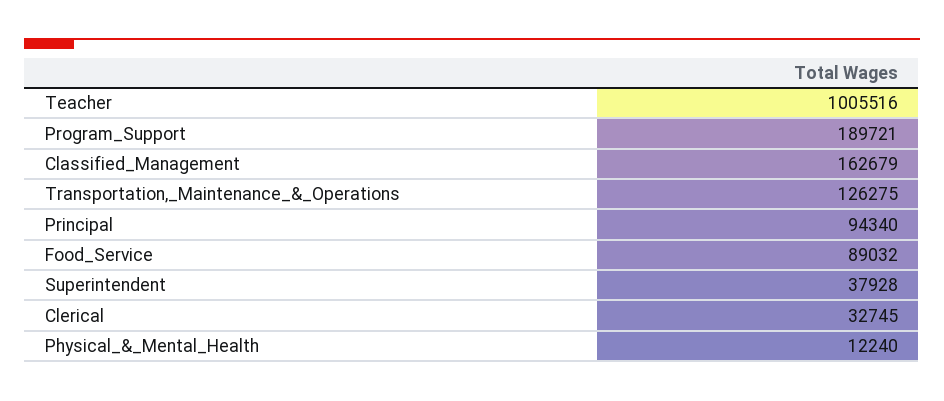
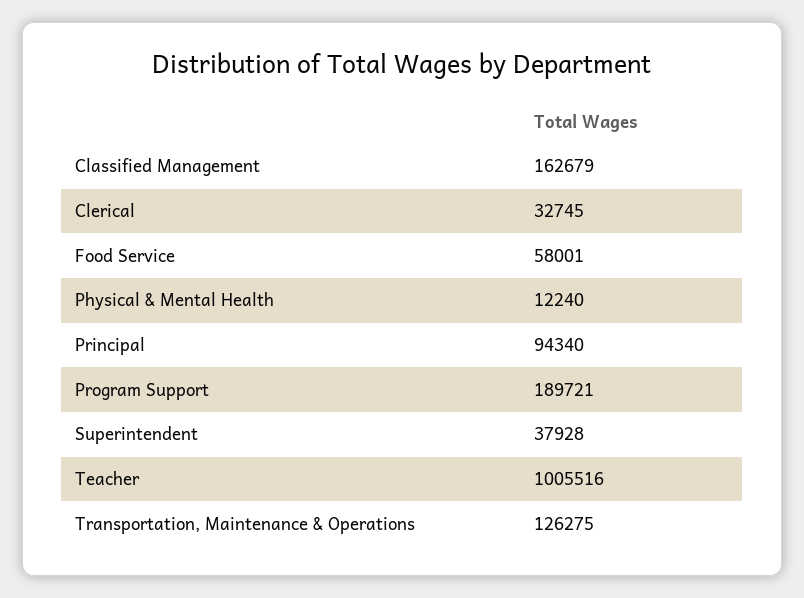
Food_Service: 89032 -> 58001

